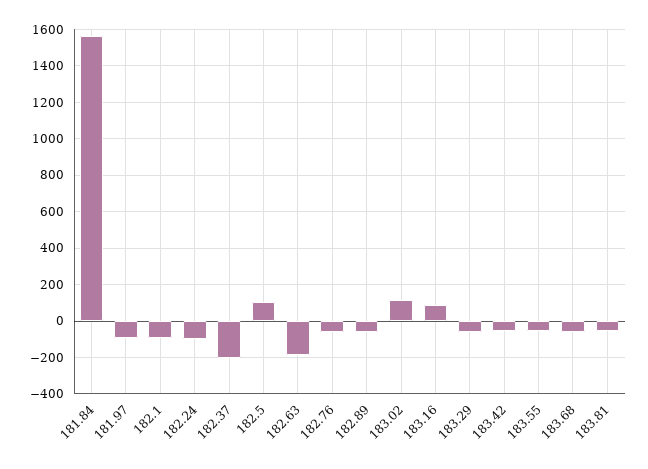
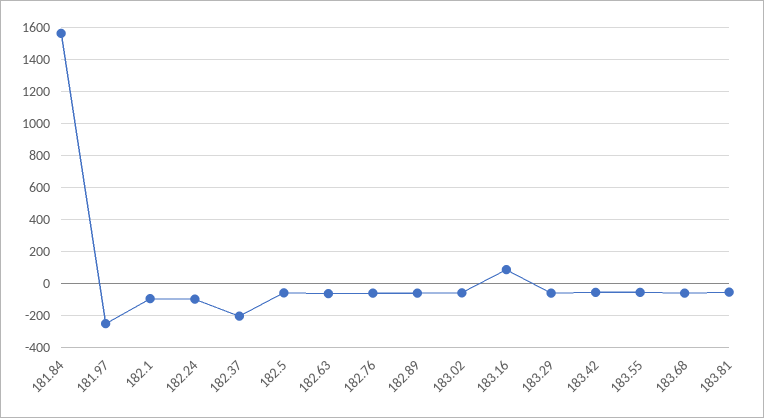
181.97: -100 -> -250
182.5: 100 -> -50
182.63: -200 -> -50
183.02: 100 -> -50

